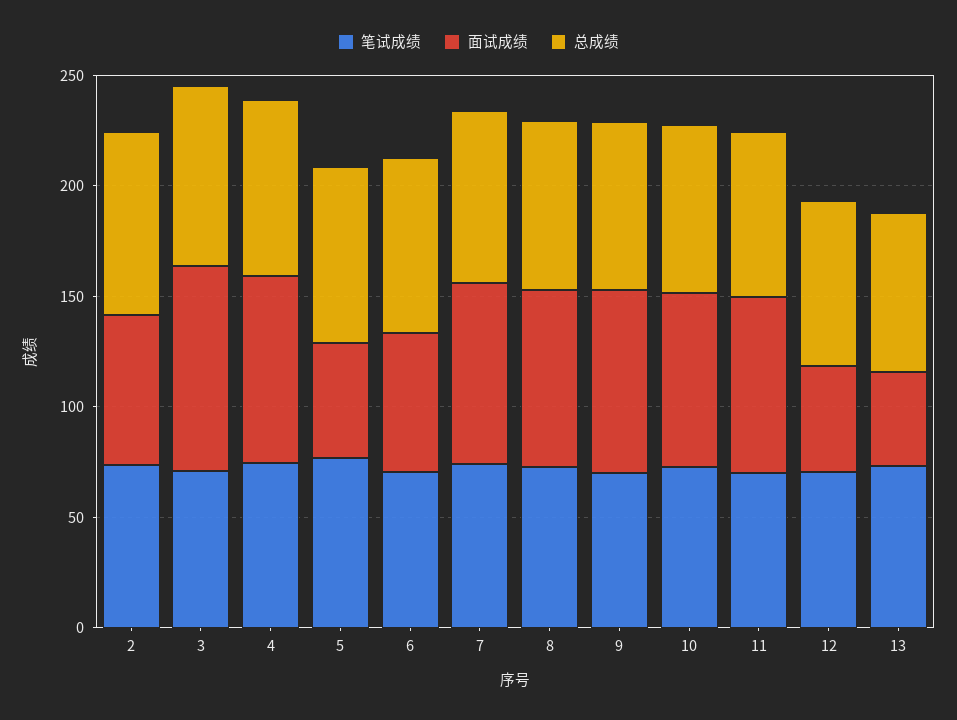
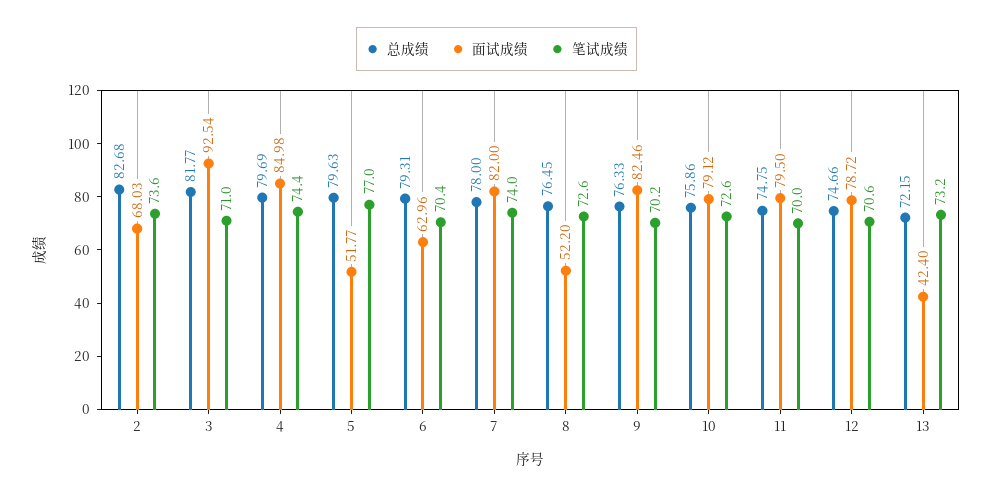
面试成绩, 8: 80 -> 52.2
面试成绩, 12: 50 -> 78.72

